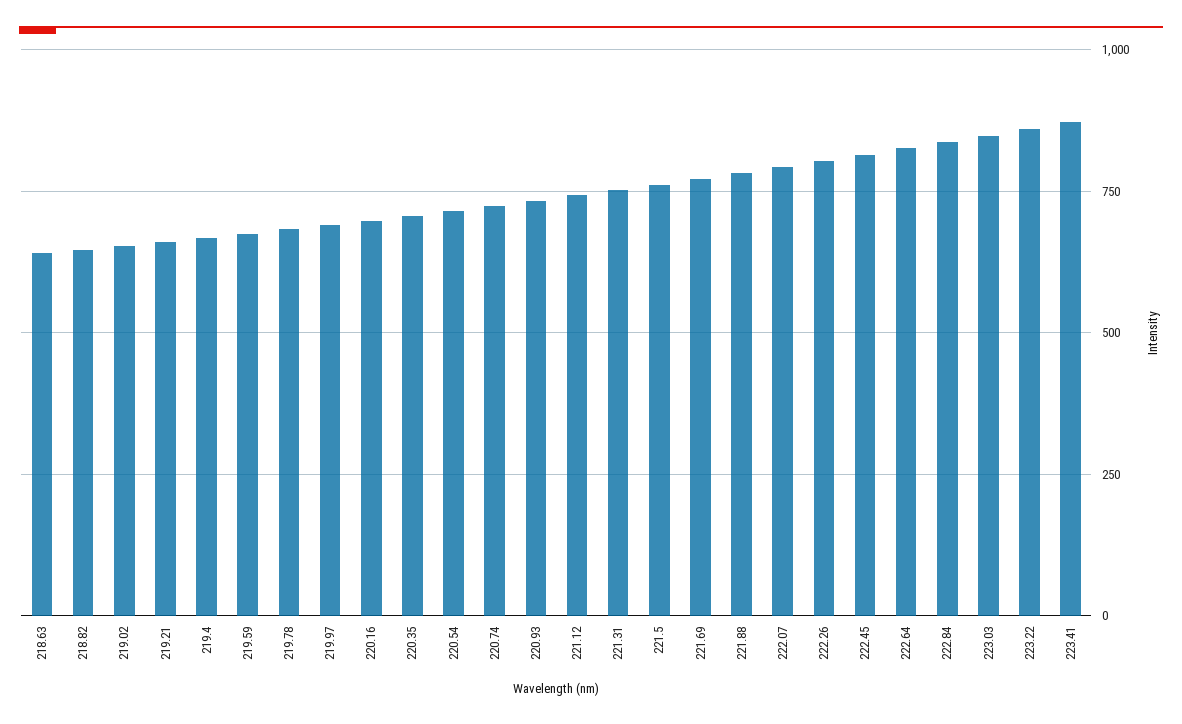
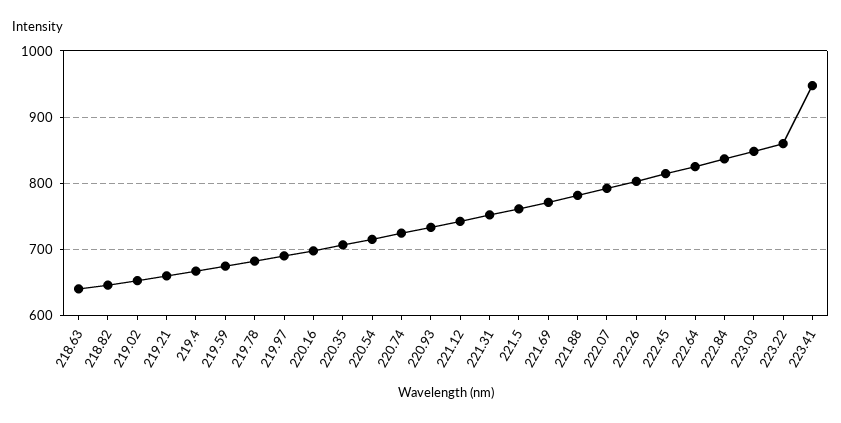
223.41: 875 -> 950

